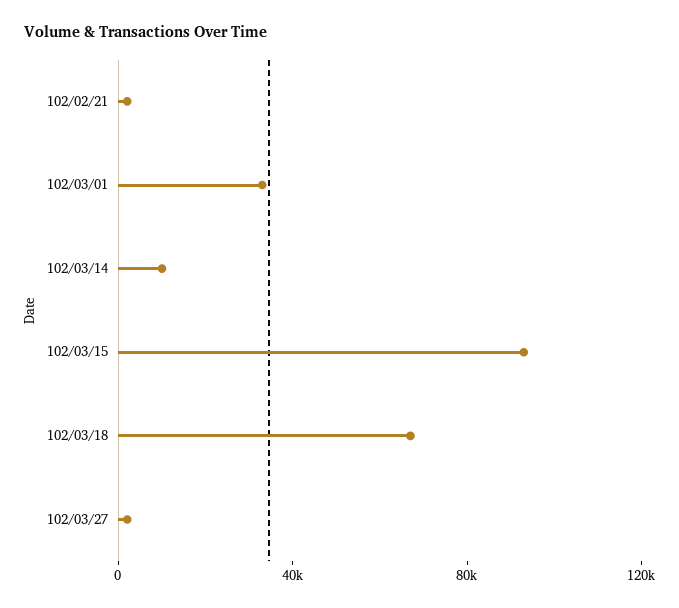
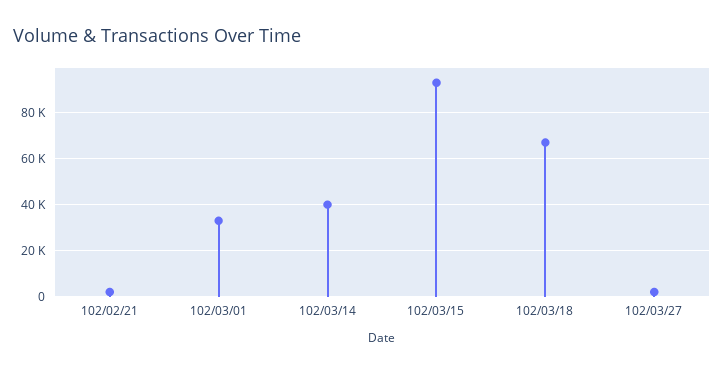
102/03/14: 10000 -> 40000

